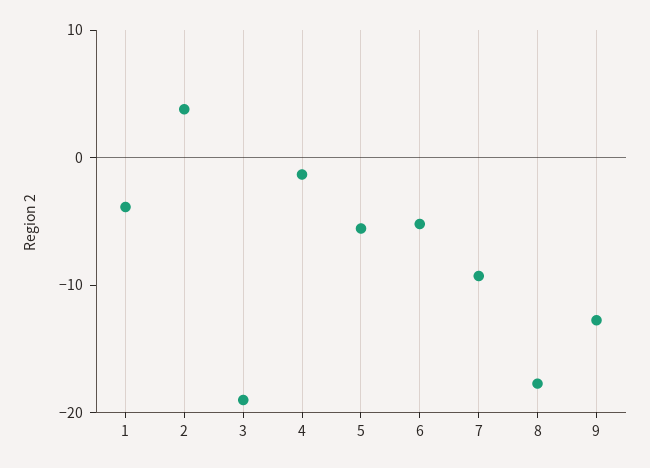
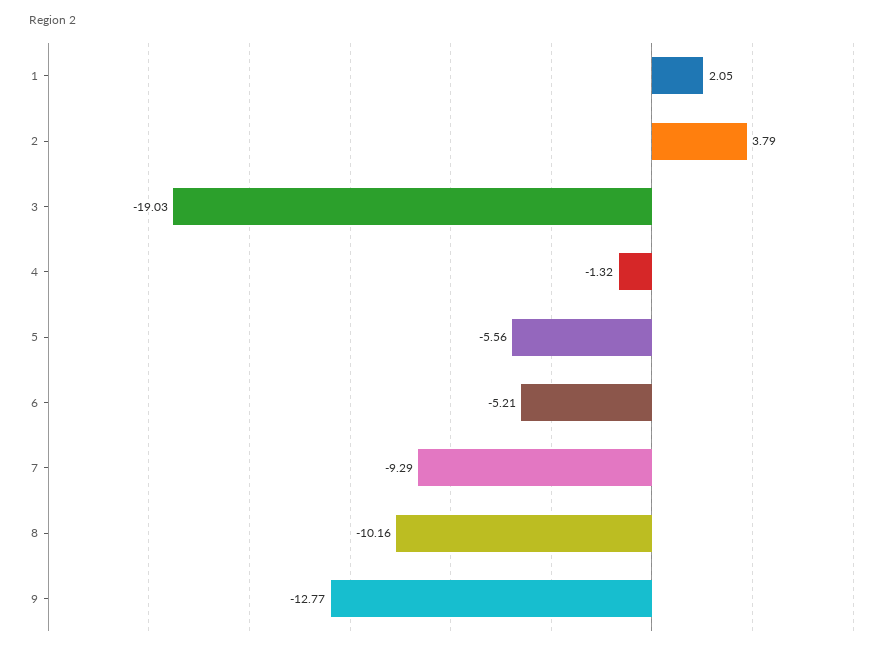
1: -4 -> 2.05
8: -18 -> -10.16

